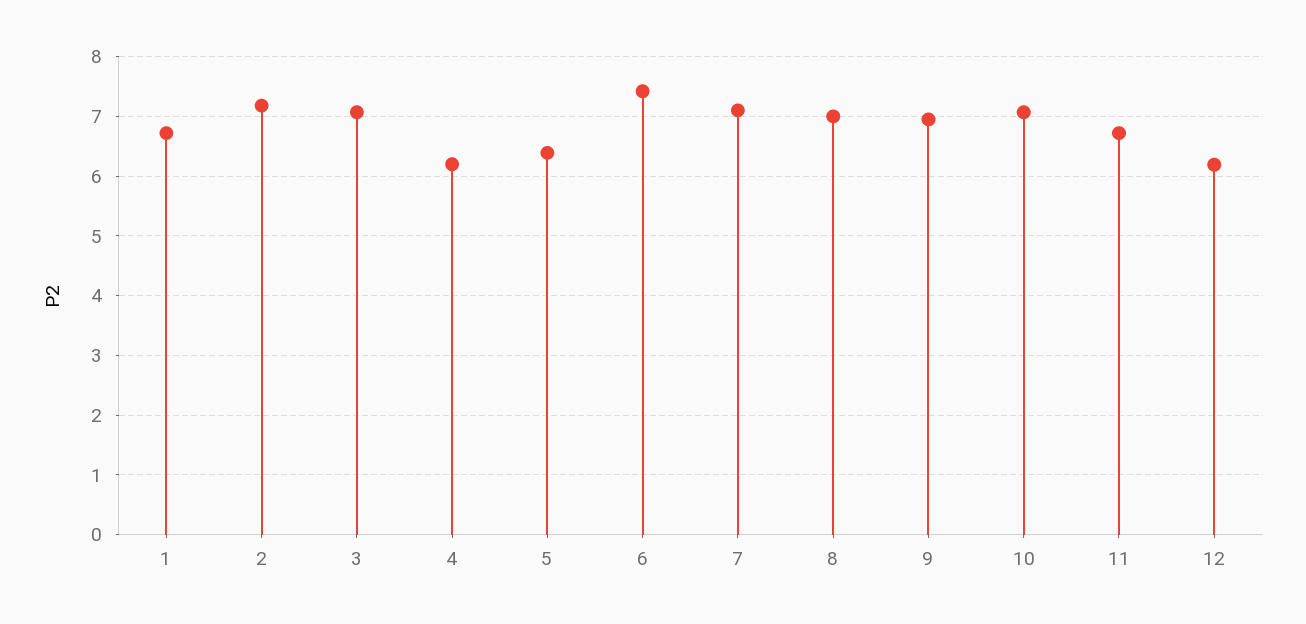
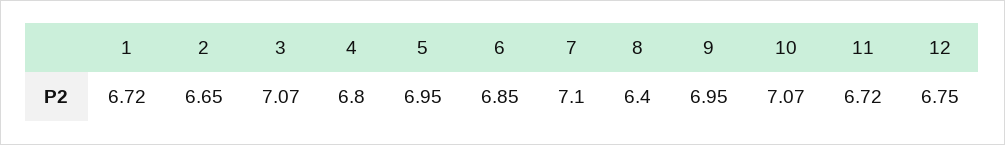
2: 7.2 -> 6.65
4: 6.2 -> 6.8
5: 6.4 -> 6.95
6: 7.4 -> 6.85
8: 7 -> 6.4
12: 6.2 -> 6.75

